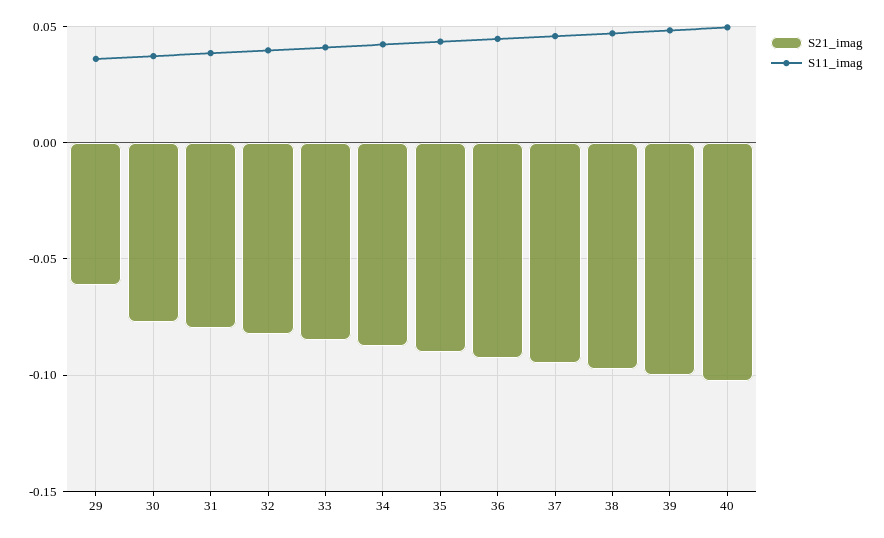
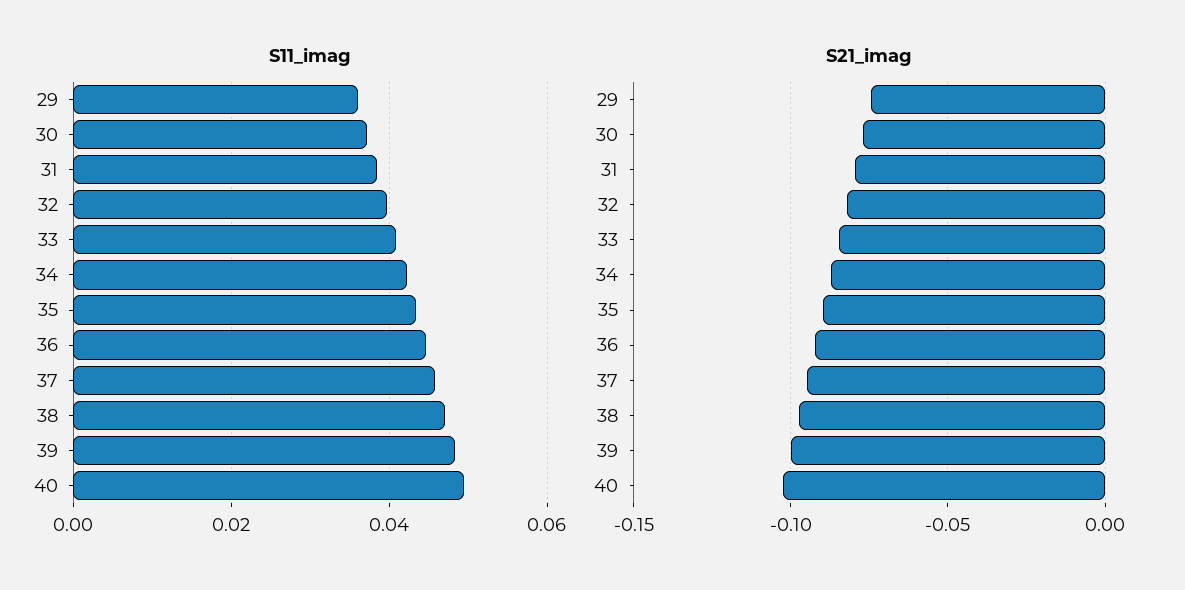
S21_imag, 29: -0.06 -> -0.075

